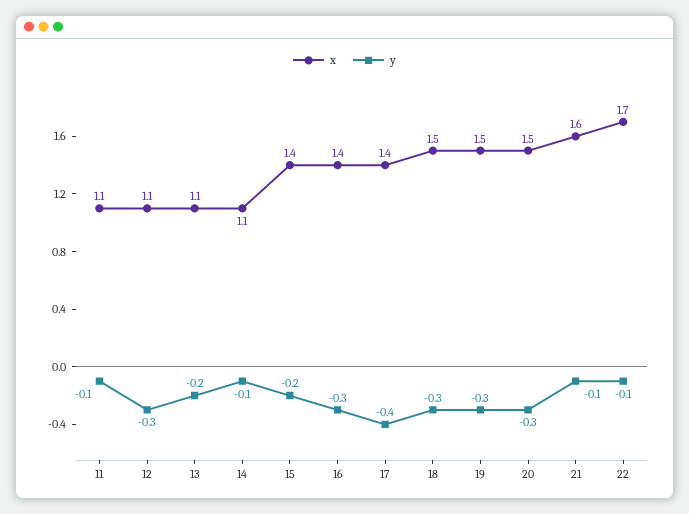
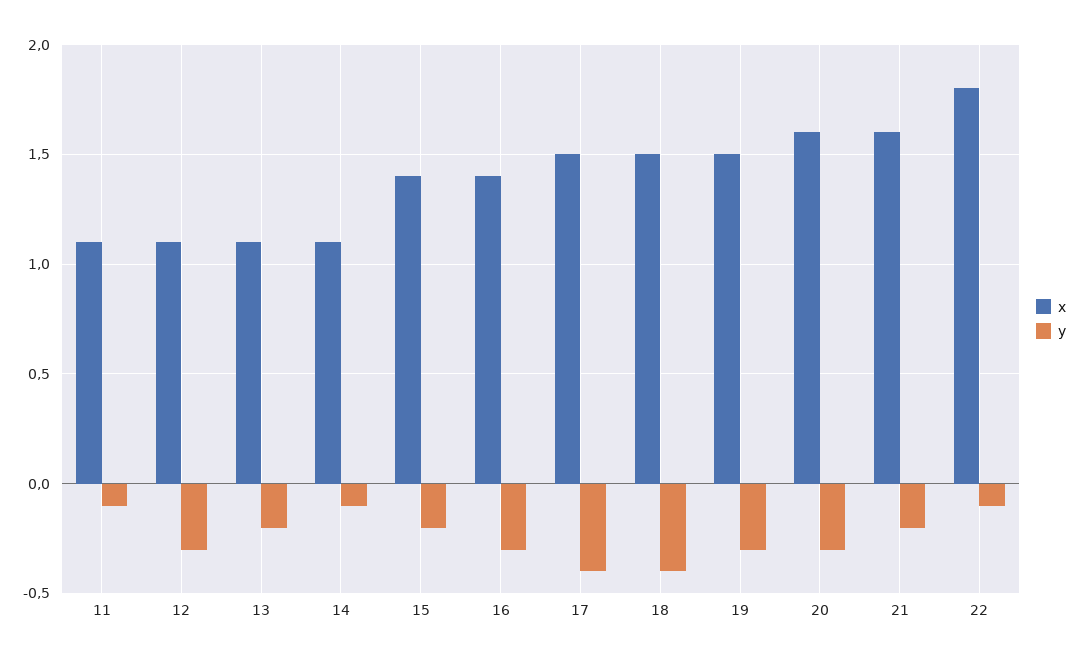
x, 17: 1.4 -> 1.5
y, 18: -0.3 -> -0.4
x, 20: 1.5 -> 1.6
y, 21: -0.1 -> -0.2
x, 22: 1.7 -> 1.8

